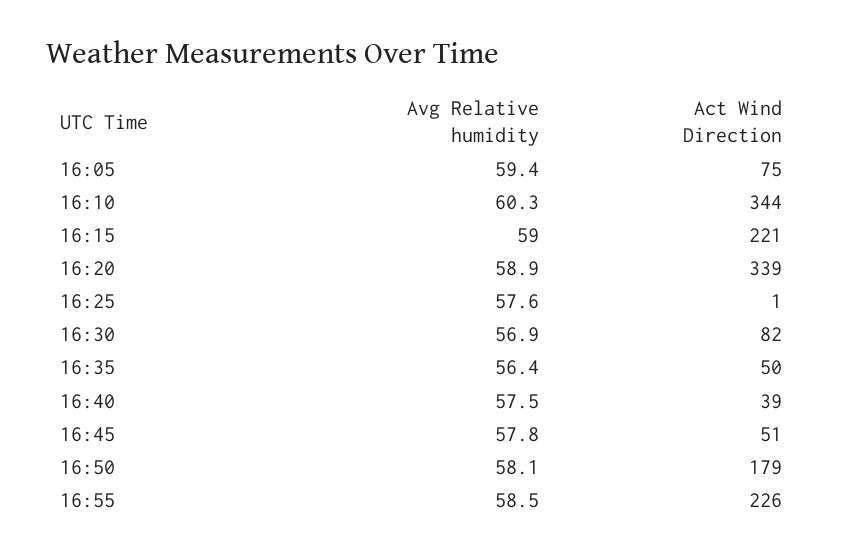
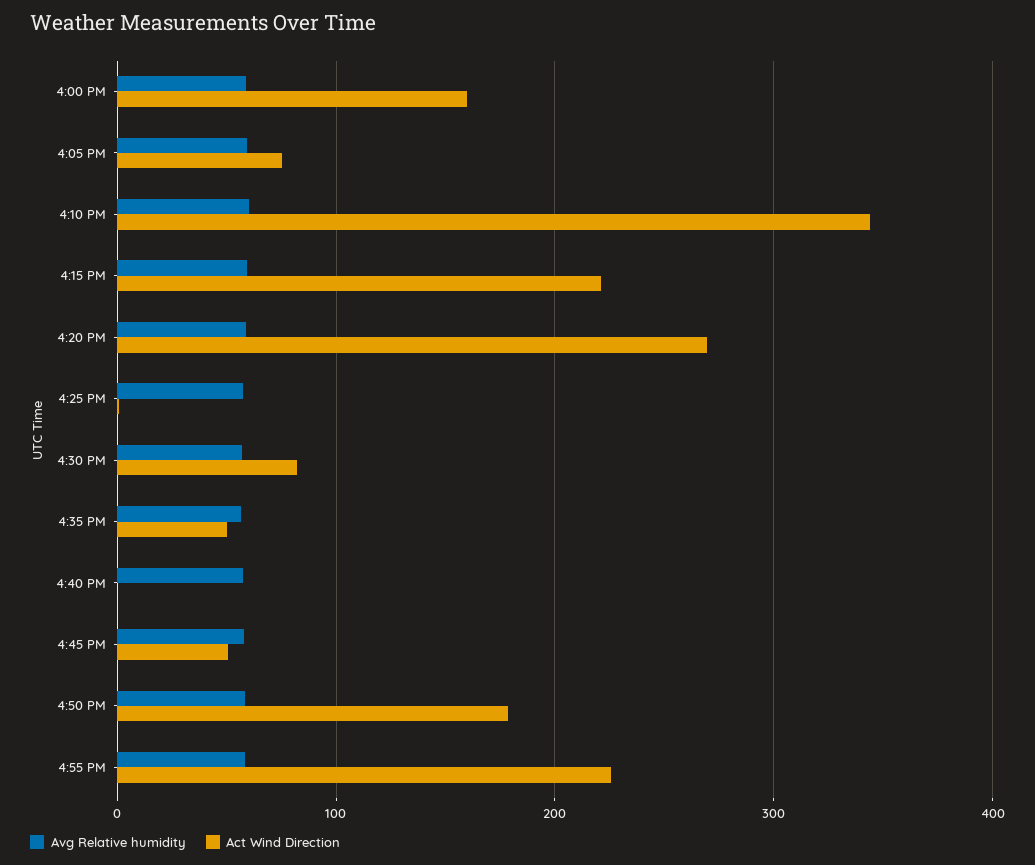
Act Wind Direction, 16:20: 339 -> 270
Act Wind Direction, 16:40: 39 -> 0
Avg Relative humidity, 4:00 PM: none -> 60
Act Wind Direction, 4:00 PM: none -> 160

